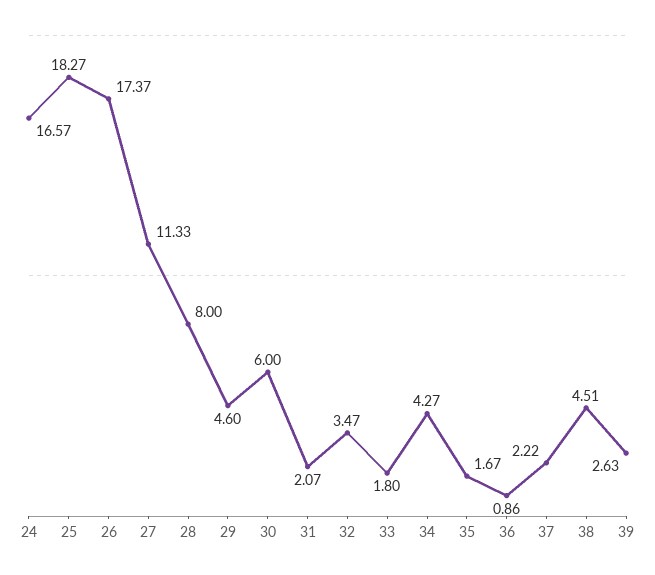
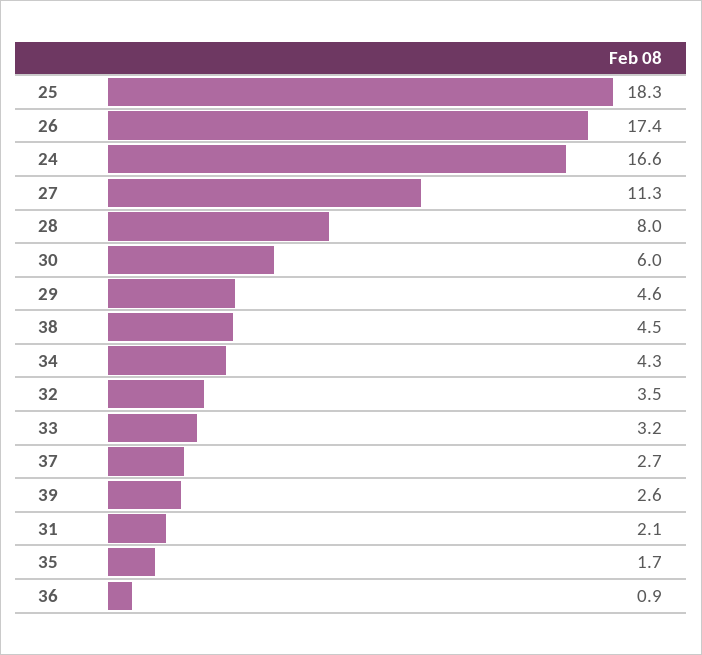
33: 1.8 -> 3.2
37: 2.22 -> 2.7

